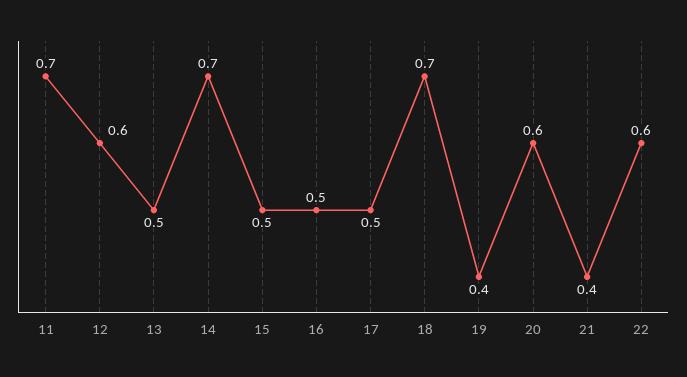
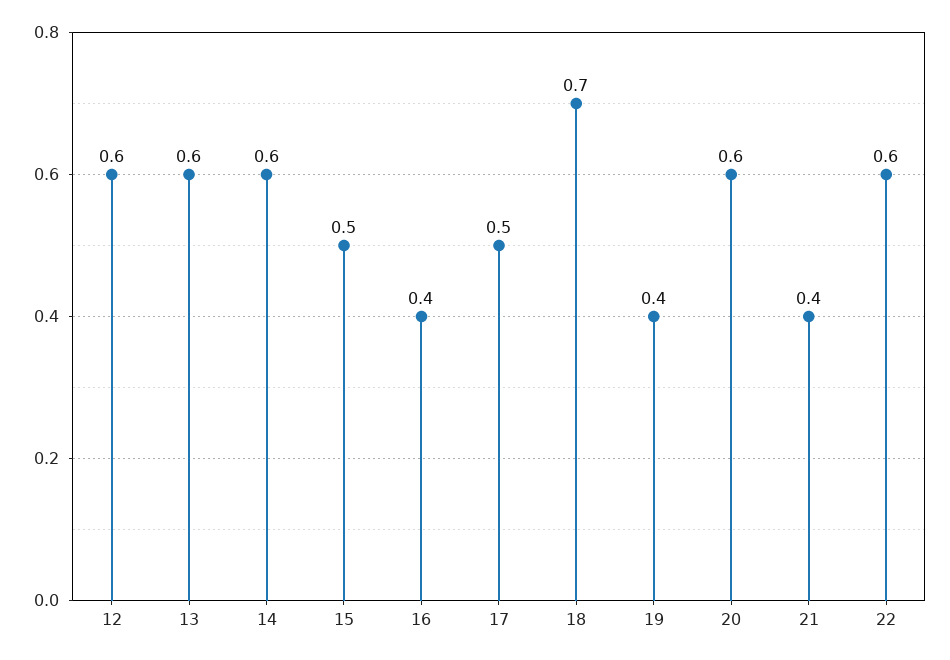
11: 0.7 -> none
13: 0.5 -> 0.6
14: 0.7 -> 0.6
16: 0.5 -> 0.4

